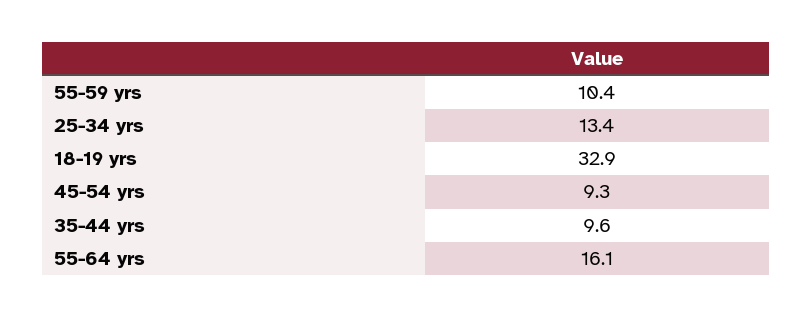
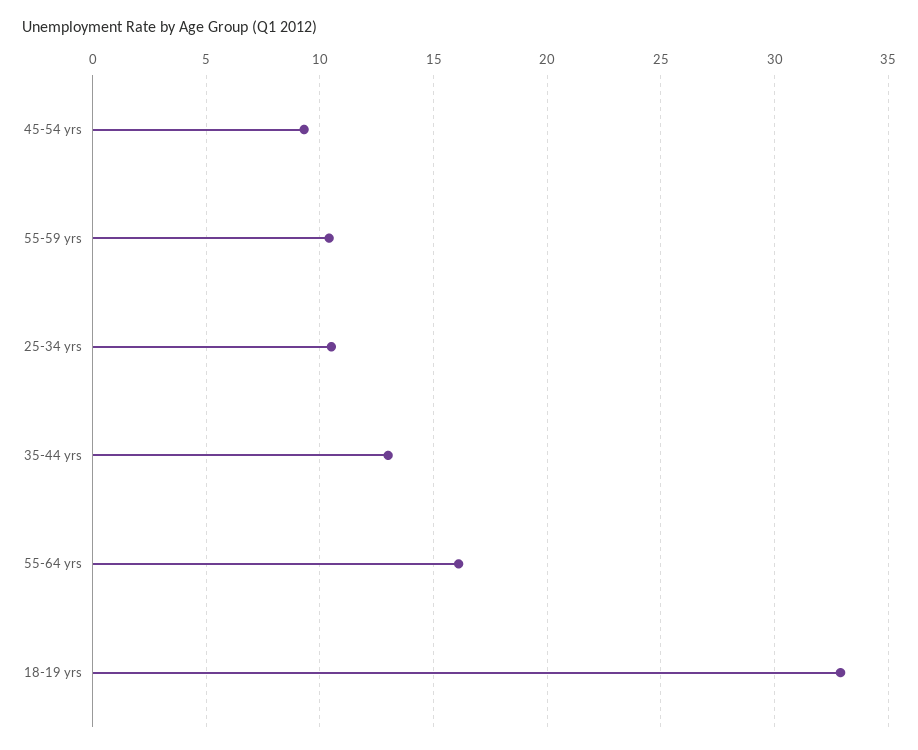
25-34 yrs: 13.4 -> 10.5
35-44 yrs: 9.6 -> 13

